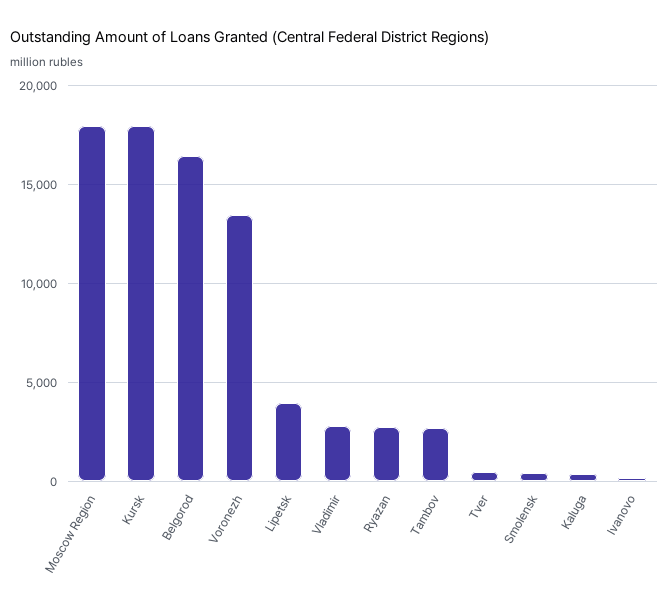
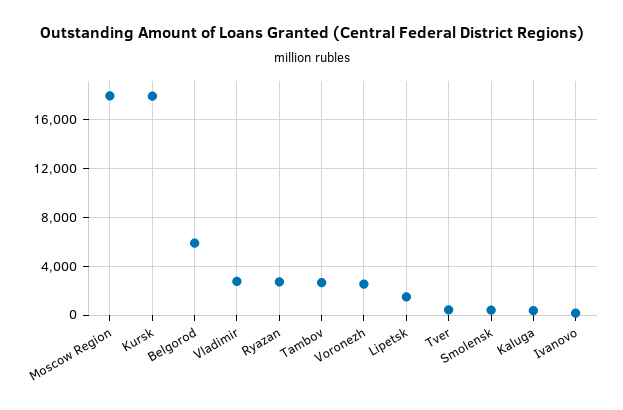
Belgorod: 16500 -> 6000
Voronezh: 13500 -> 2500
Lipetsk: 4000 -> 1500

